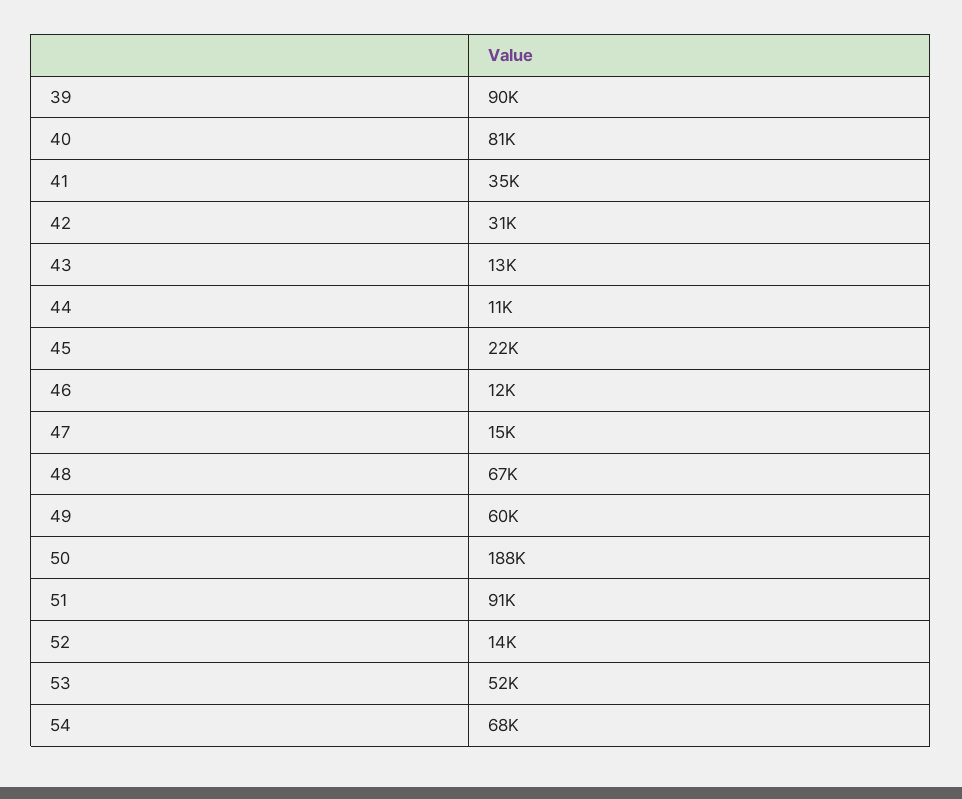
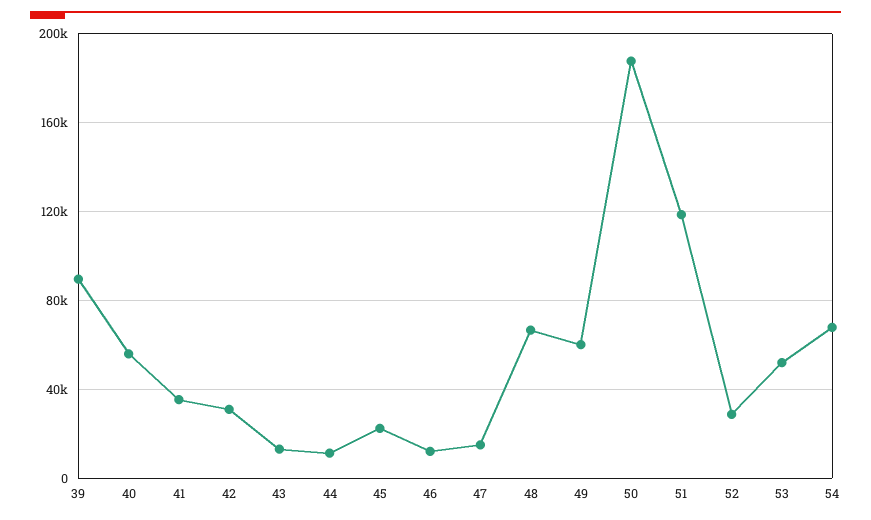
40: 81000 -> 55000
51: 91000 -> 120000
52: 14000 -> 30000

